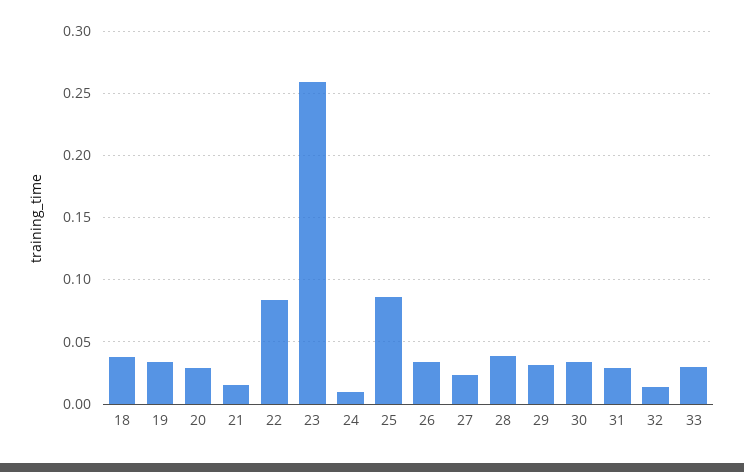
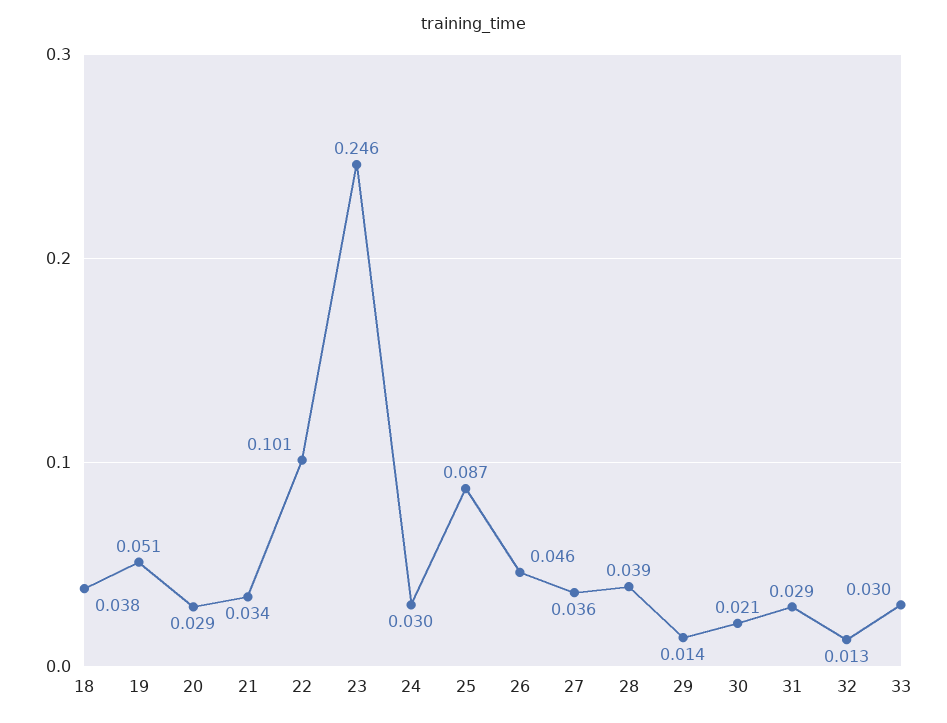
19: 0.035 -> 0.051
21: 0.015 -> 0.034
22: 0.085 -> 0.101
23: 0.26 -> 0.246
24: 0.01 -> 0.03
26: 0.035 -> 0.046
27: 0.025 -> 0.036
29: 0.03 -> 0.014
30: 0.035 -> 0.021

